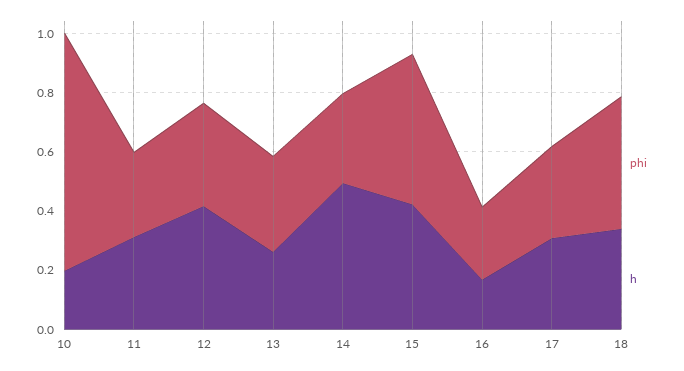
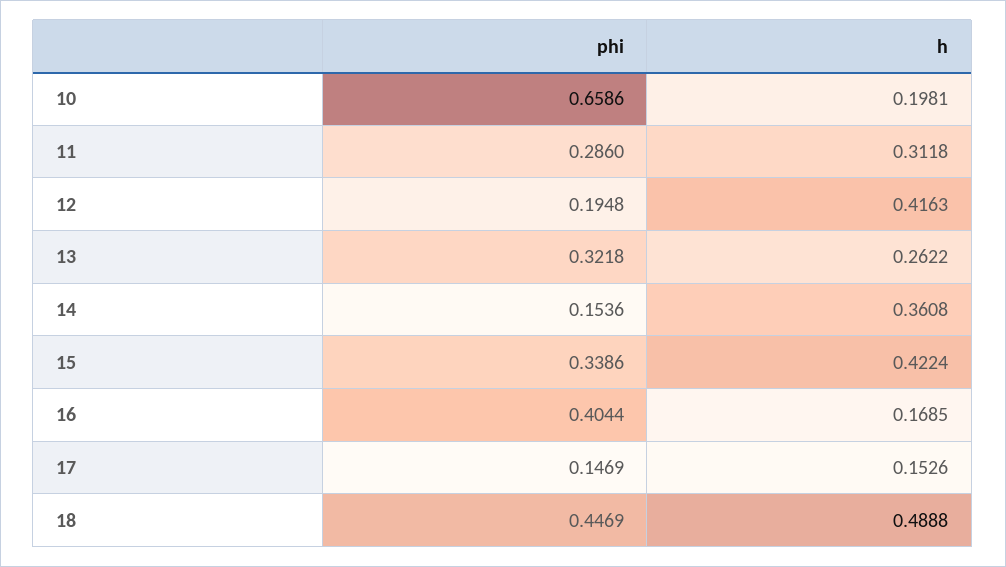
phi, 10: 0.8 -> 0.6586
phi, 12: 0.35 -> 0.1948
phi, 14: 0.3 -> 0.1536
h, 14: 0.5 -> 0.3608
phi, 15: 0.5 -> 0.3386
phi, 16: 0.25 -> 0.4044
phi, 17: 0.3 -> 0.1469
h, 17: 0.3 -> 0.1526
h, 18: 0.35 -> 0.4888

